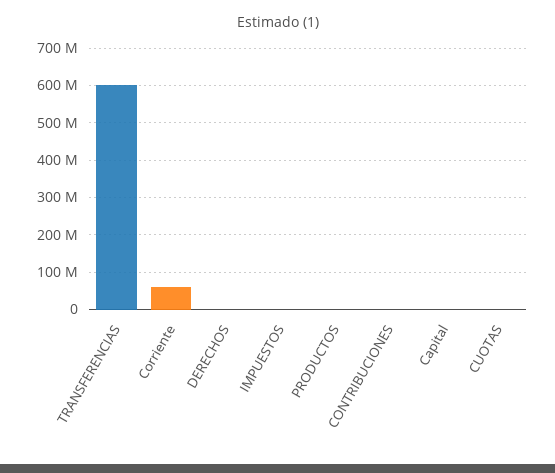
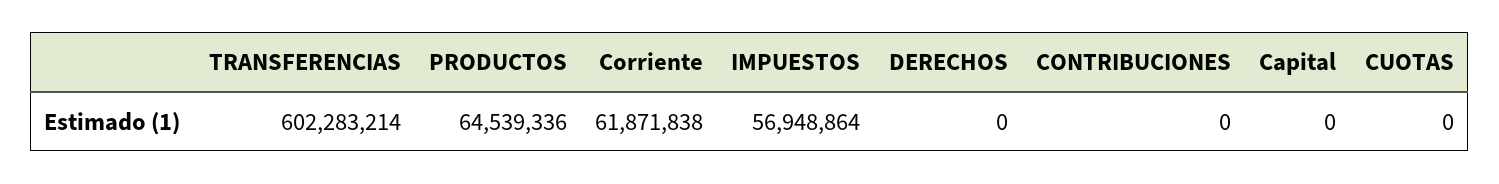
IMPUESTOS: 0 -> 56948864
PRODUCTOS: 0 -> 64539336

